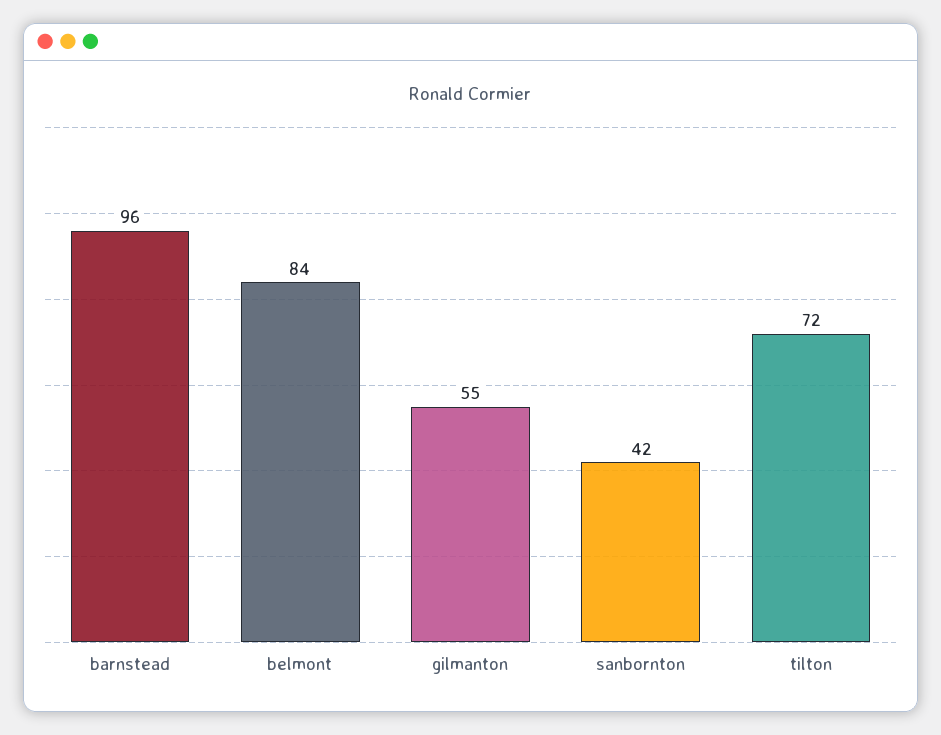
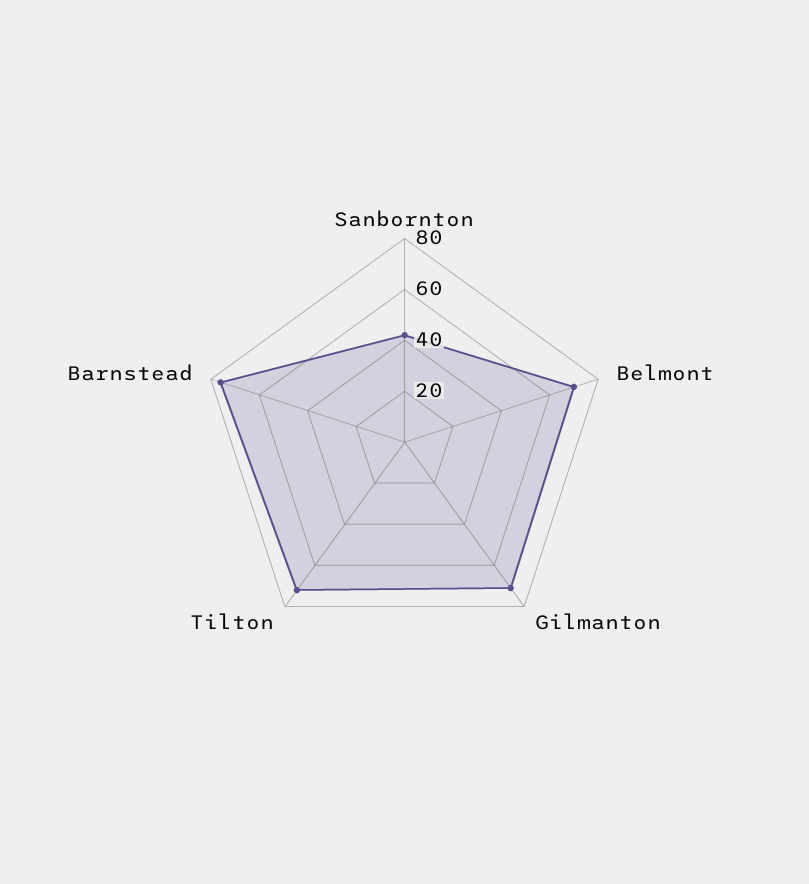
barnstead: 96 -> 75
belmont: 84 -> 70
gilmanton: 55 -> 70

